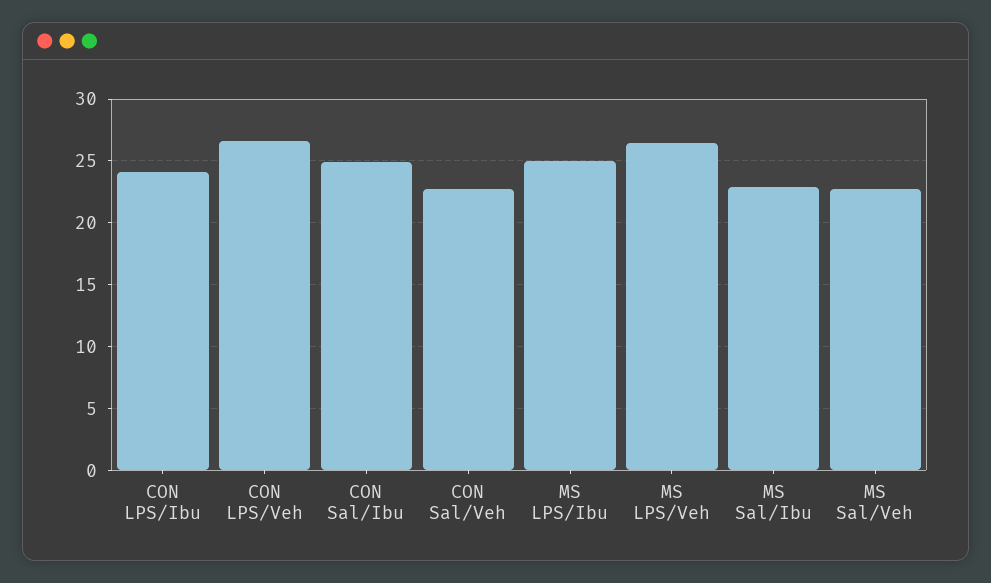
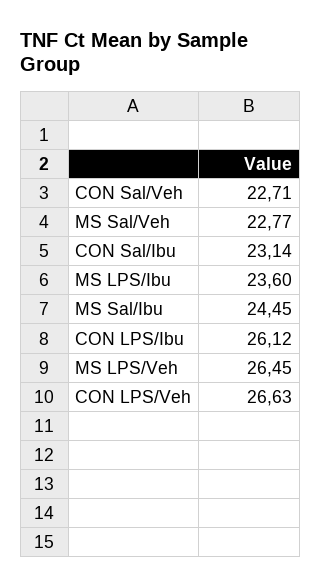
CON LPS/Ibu: 24 -> 26.12
CON Sal/Ibu: 25 -> 23.14
MS LPS/Ibu: 25 -> 23.6
MS Sal/Ibu: 23 -> 24.45

